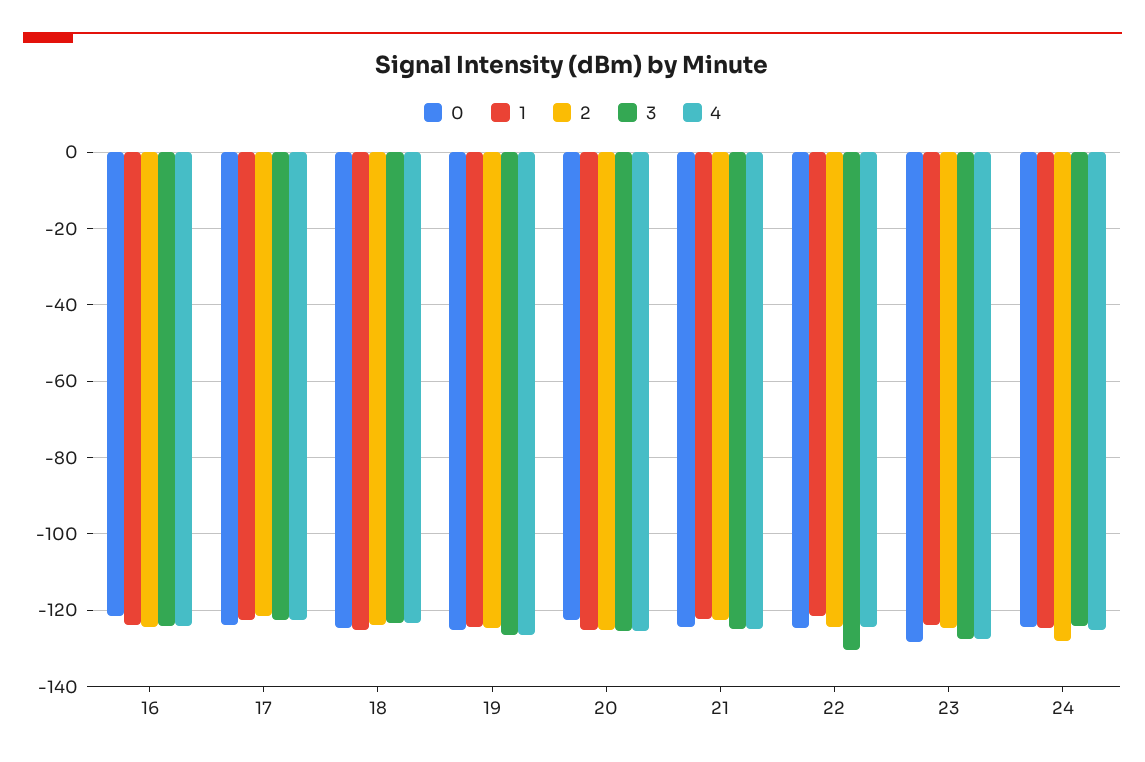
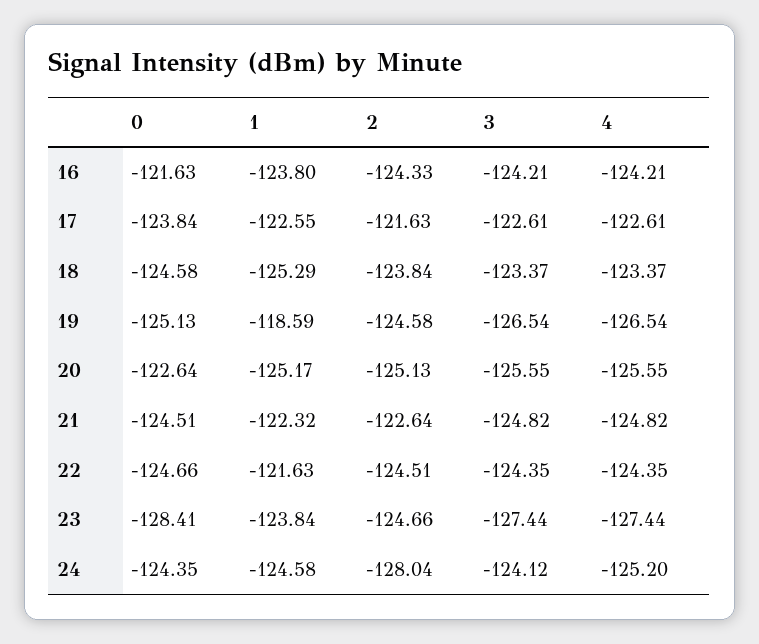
1, 19: -124 -> -118.59
3, 22: -130 -> -124.35

